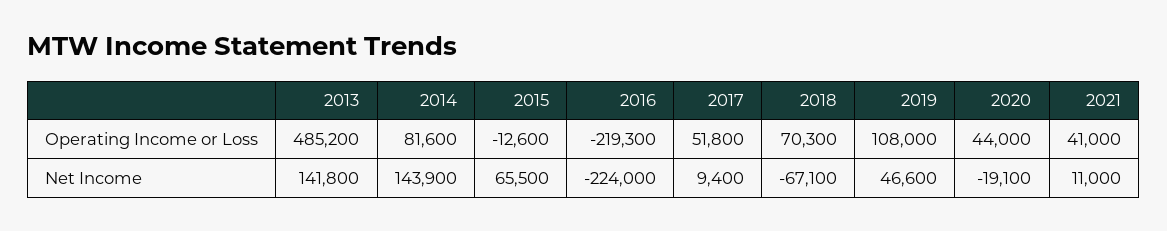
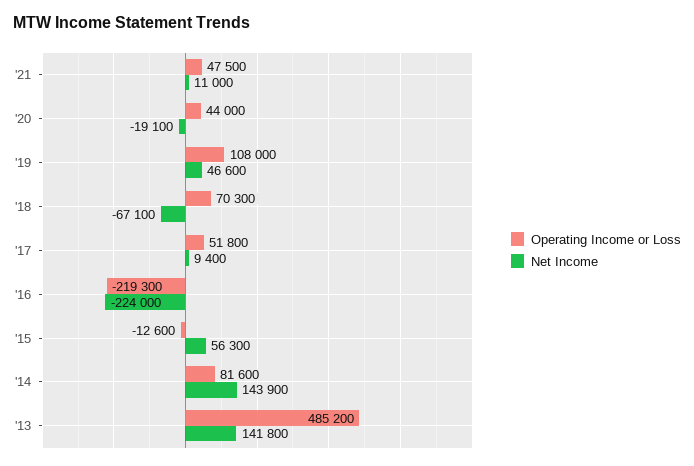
Operating Income or Loss, 2021: 41000 -> 47500
Net Income, 2015: 65500 -> 56300

